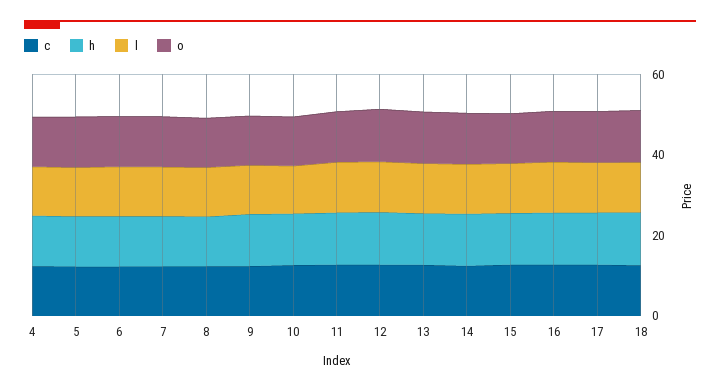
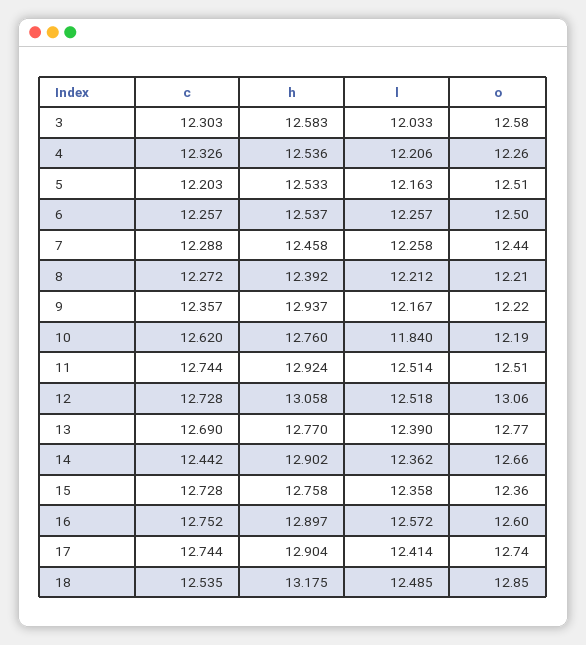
c, 3: none -> 12.303
h, 3: none -> 12.583
l, 3: none -> 12.033
o, 3: none -> 12.58

